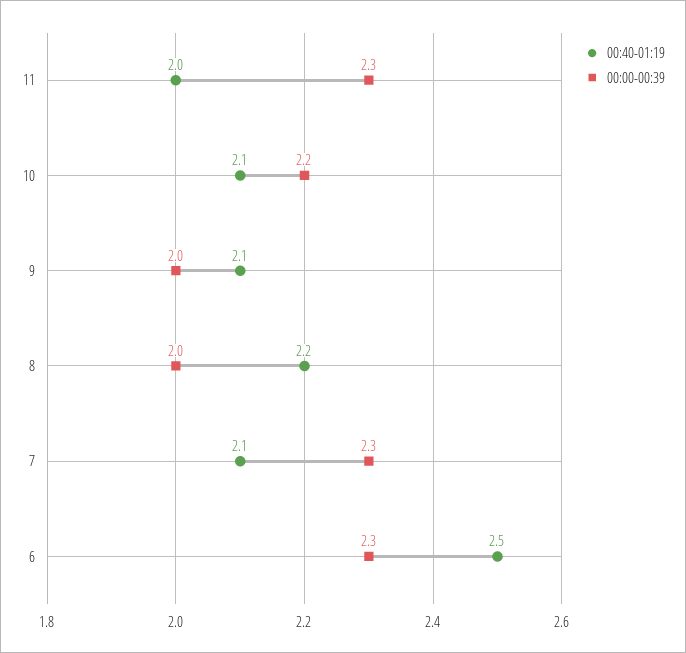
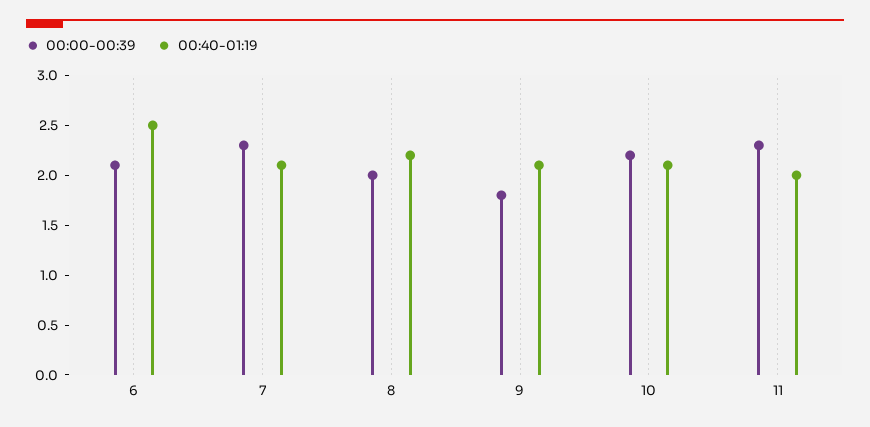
00:00-00:39, 9: 2 -> 1.8
00:00-00:39, 6: 2.3 -> 2.1

